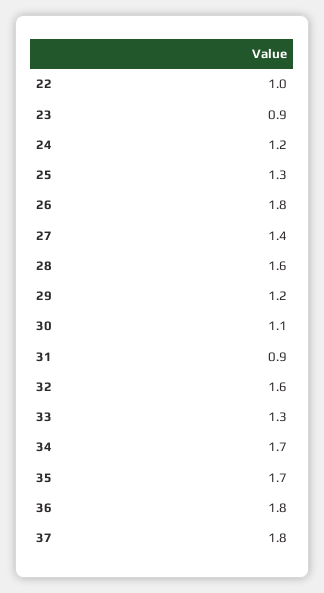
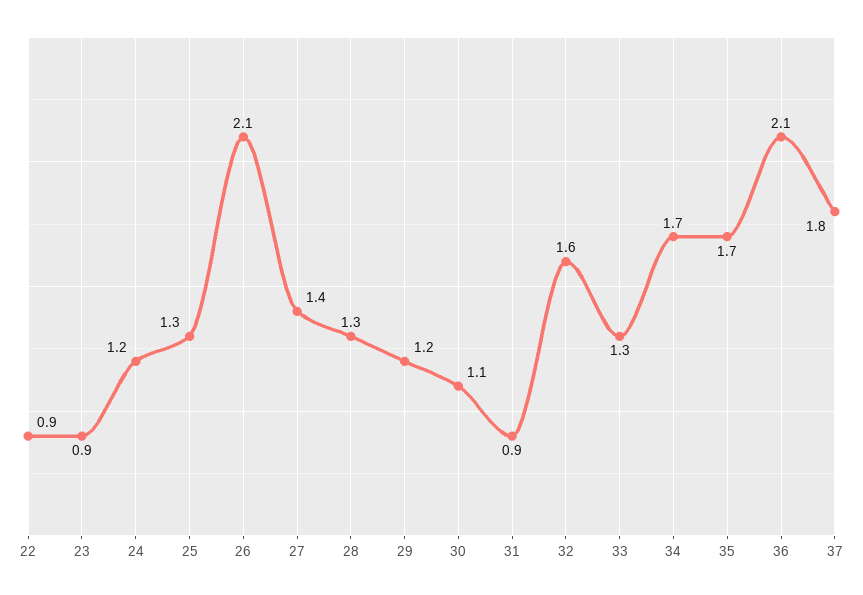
22: 1 -> 0.9
26: 1.8 -> 2.1
28: 1.6 -> 1.3
36: 1.8 -> 2.1

